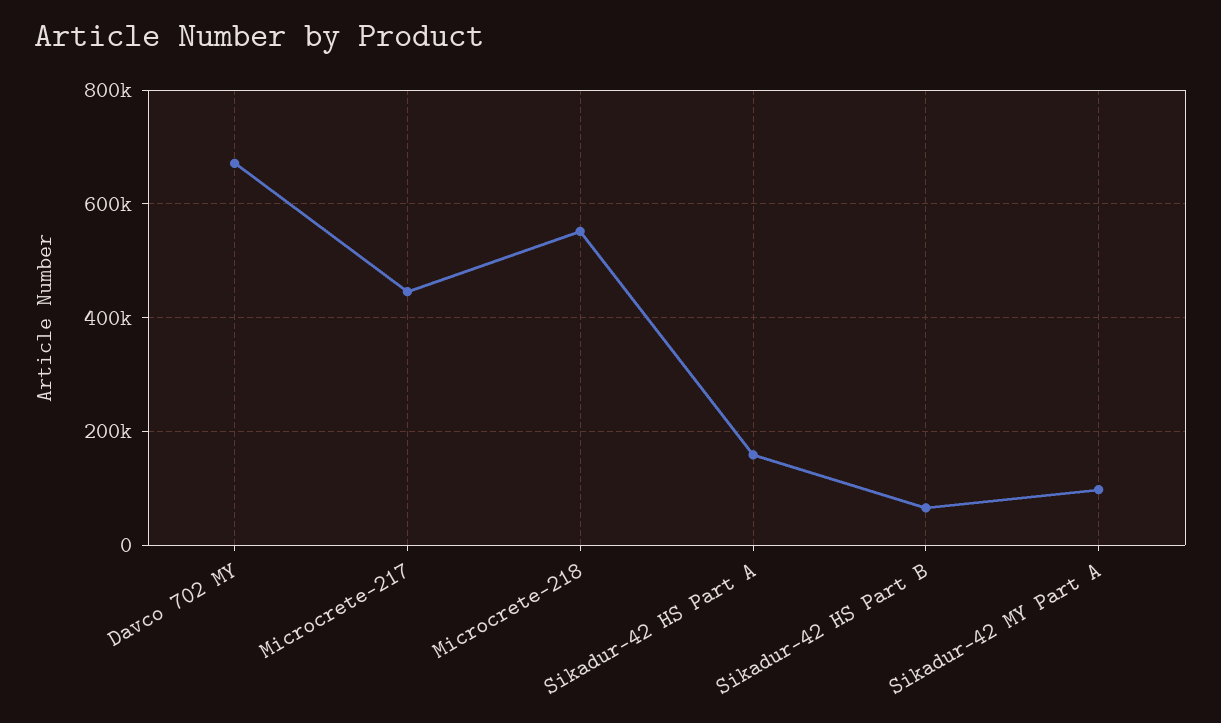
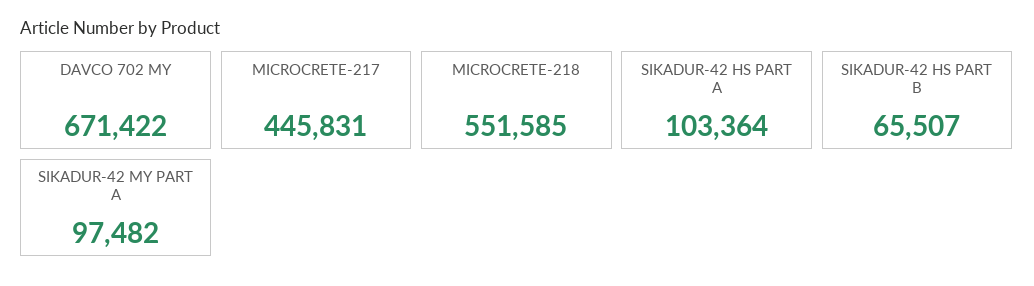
Sikadur-42 HS Part A: 160000 -> 103364

